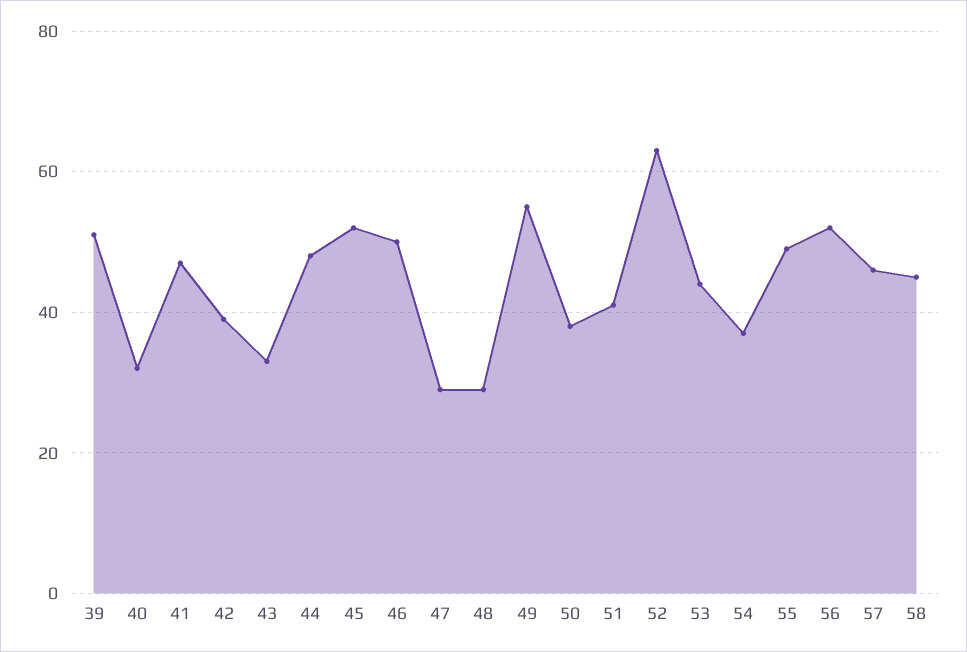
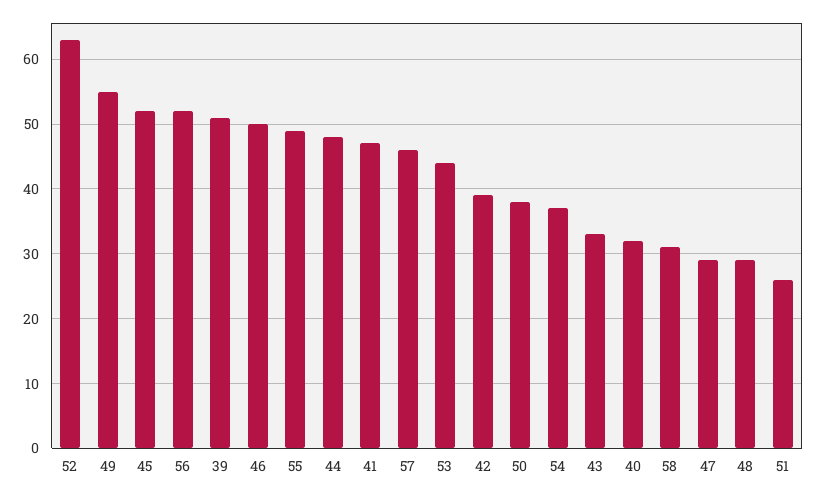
51: 40 -> 26
58: 45 -> 31

